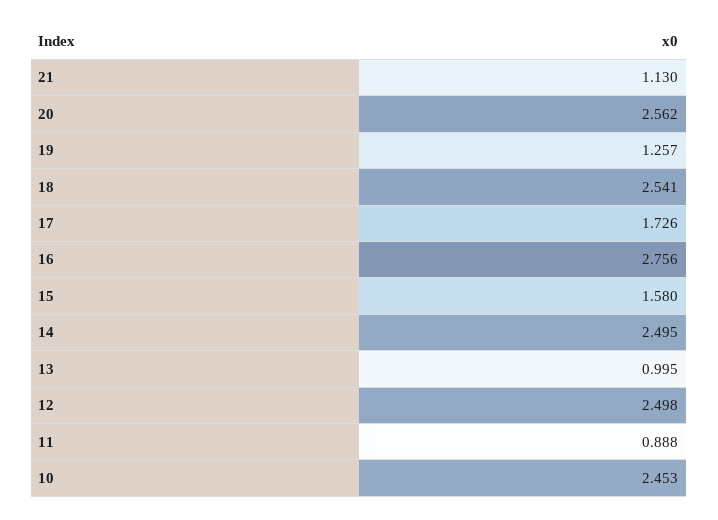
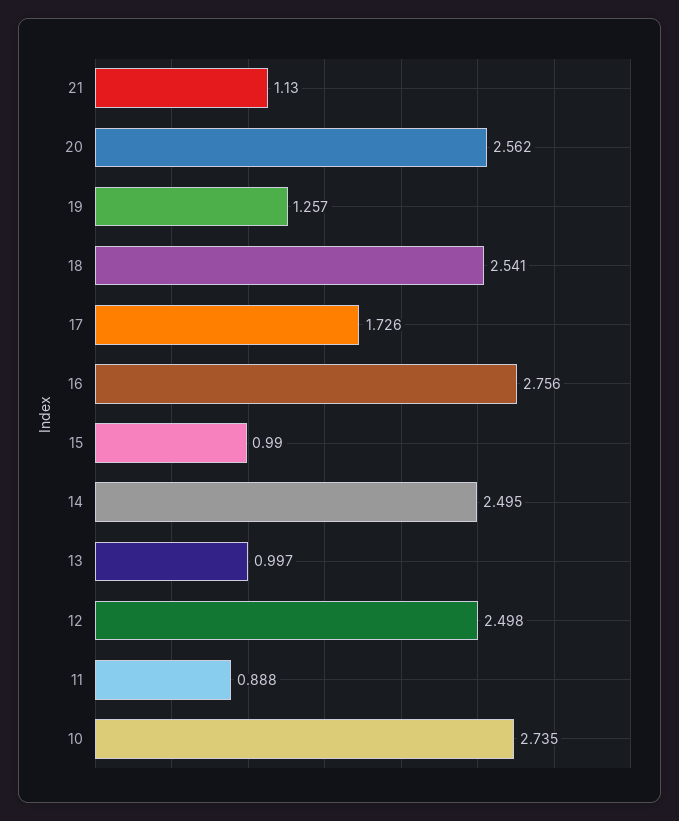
15: 1.58 -> 0.99
13: 0.995 -> 0.997
10: 2.453 -> 2.735

